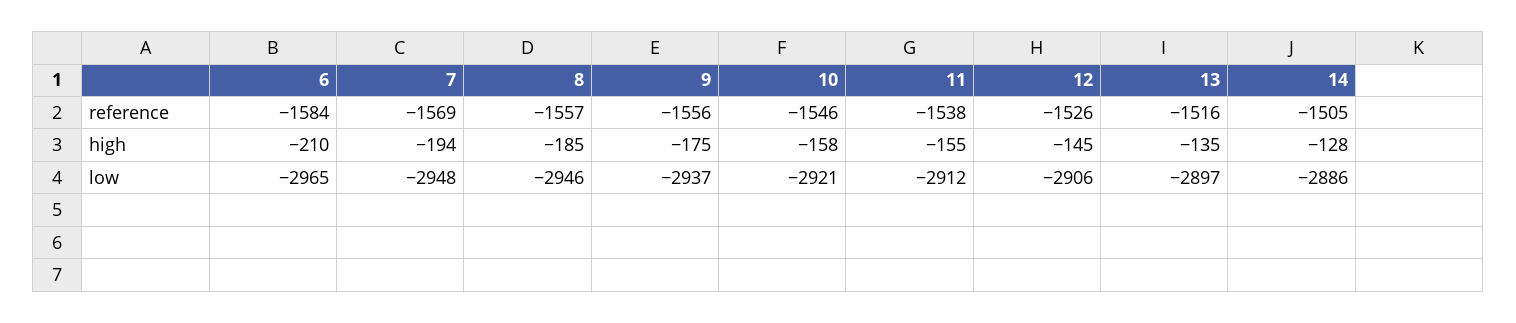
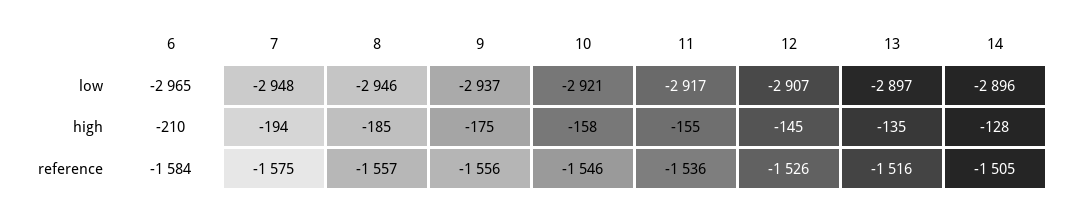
7, reference: -1569 -> -1575
11, reference: -1538 -> -1536
11, low: -2912 -> -2917
12, low: -2906 -> -2907
14, low: -2886 -> -2896

